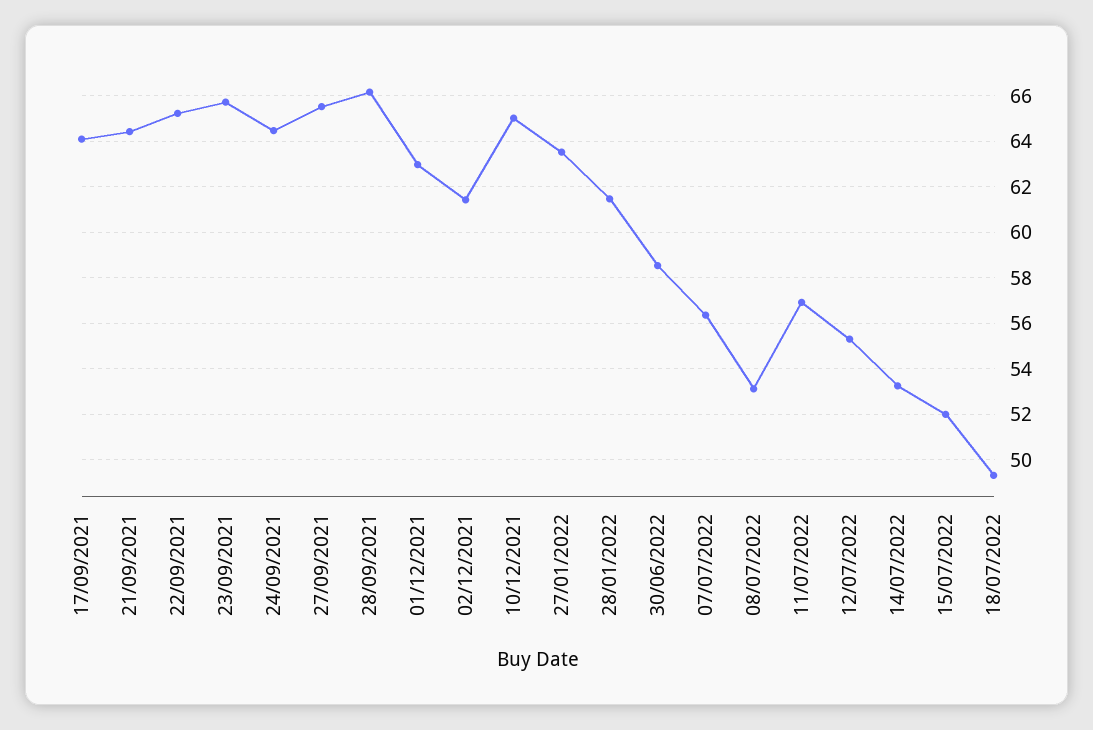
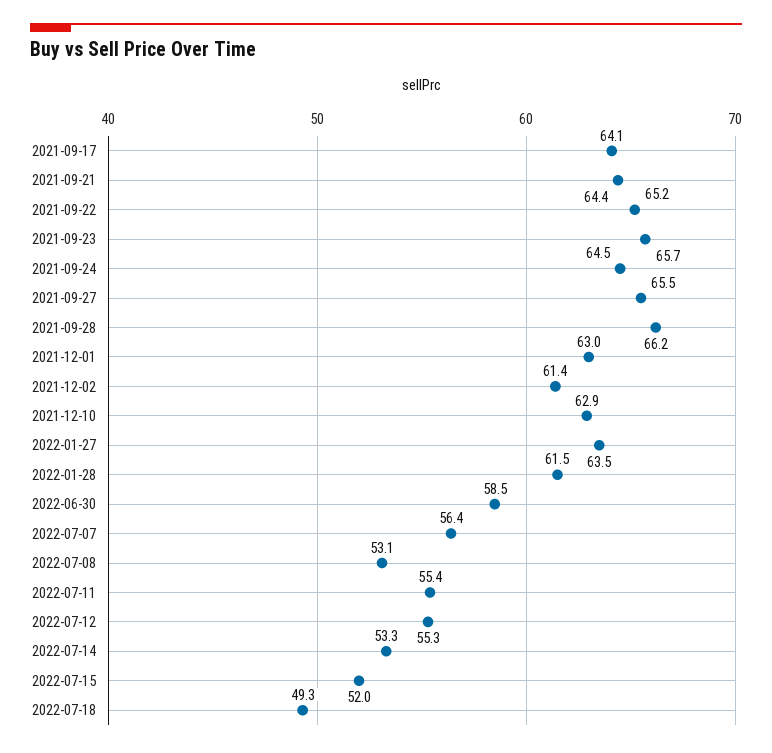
10/12/2021: 65 -> 62.9
11/07/2022: 57 -> 55.4

